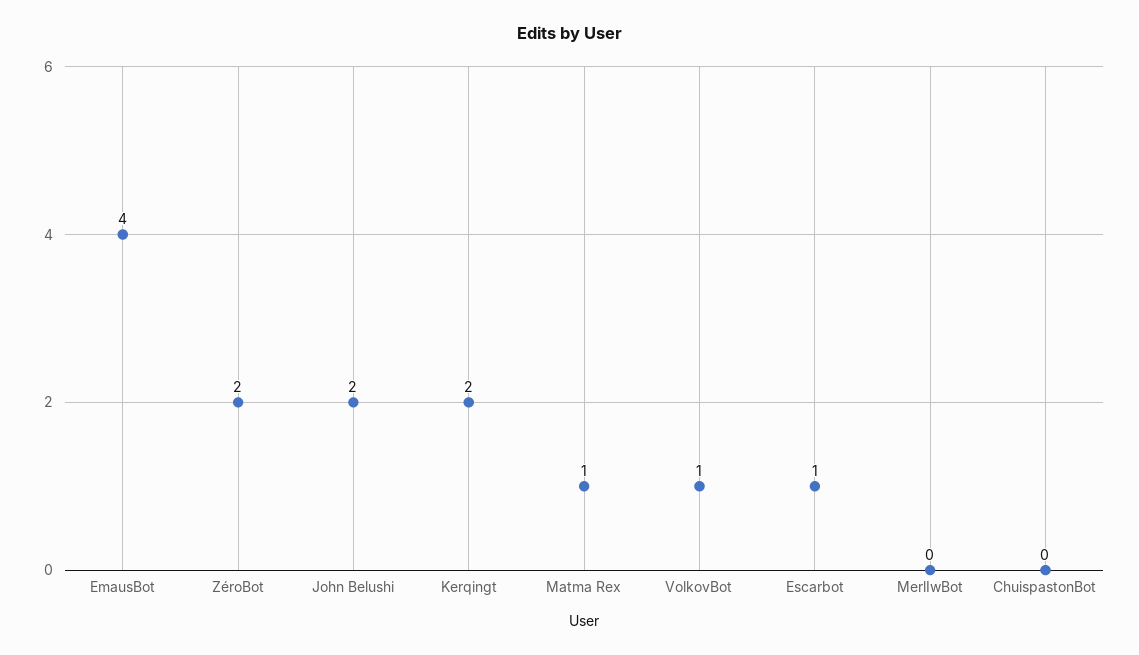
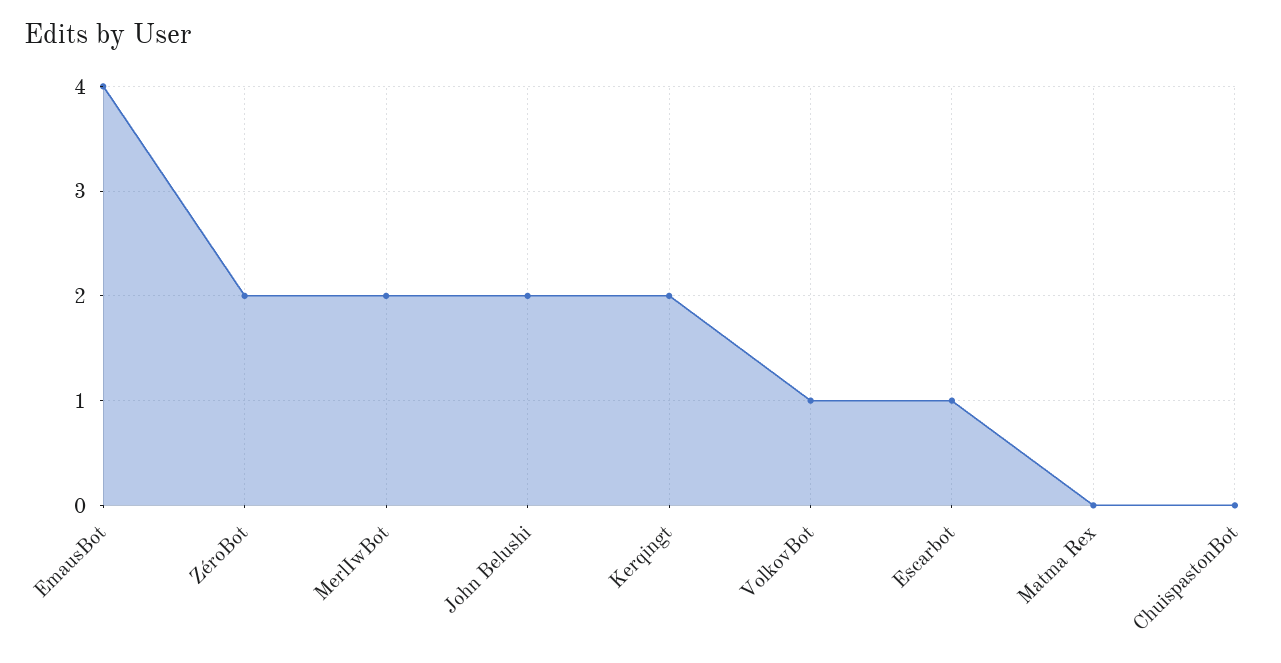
Matma Rex: 1 -> 0
MerlIwBot: 0 -> 2

